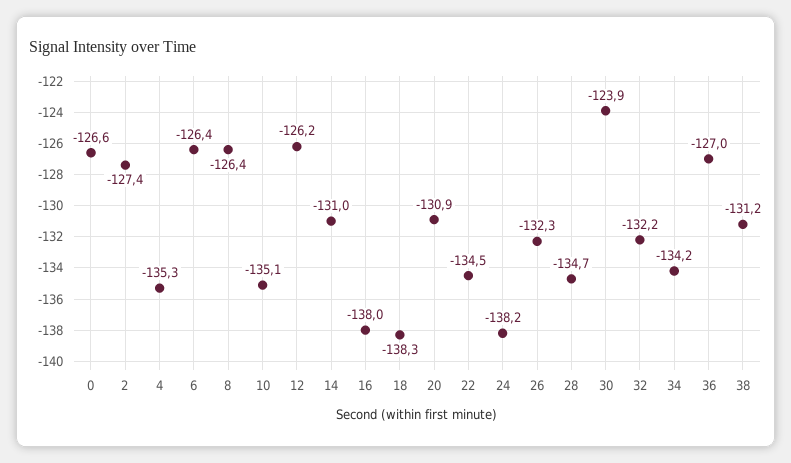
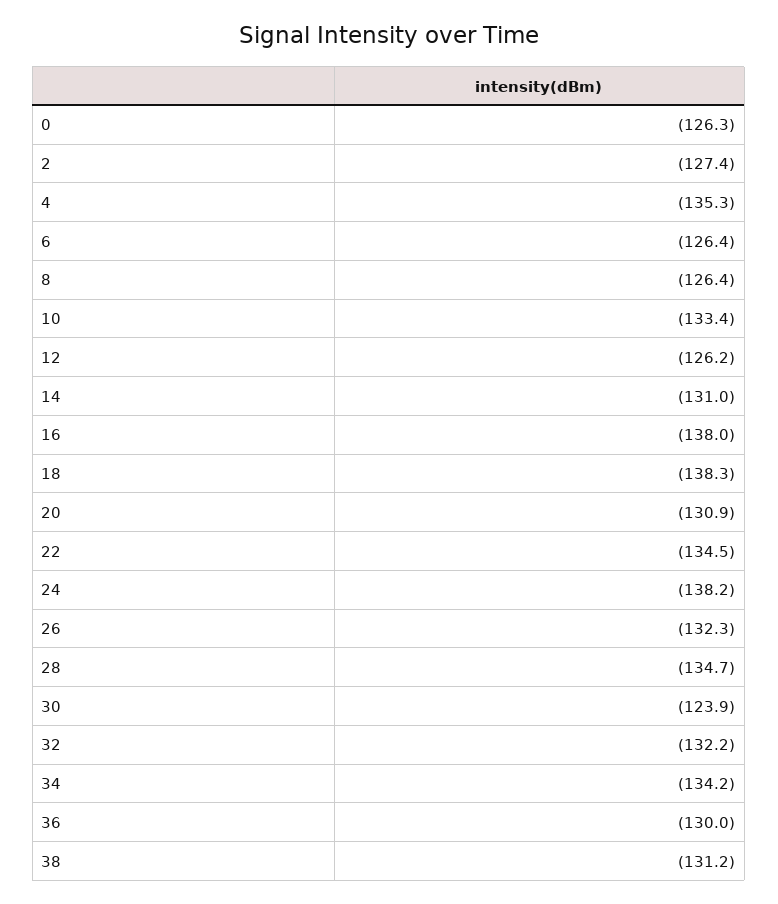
0: -126.6 -> -126.3
10: -135.1 -> -133.4
36: -127 -> -130

